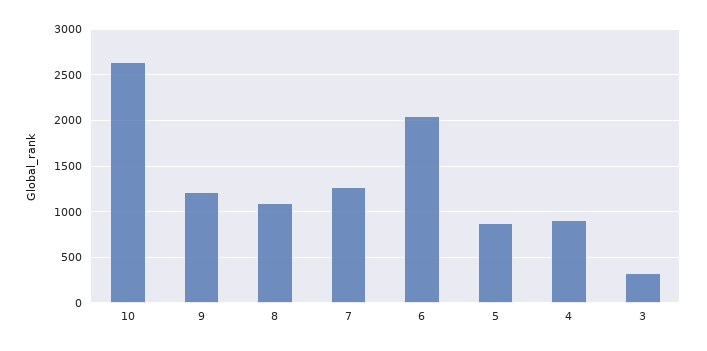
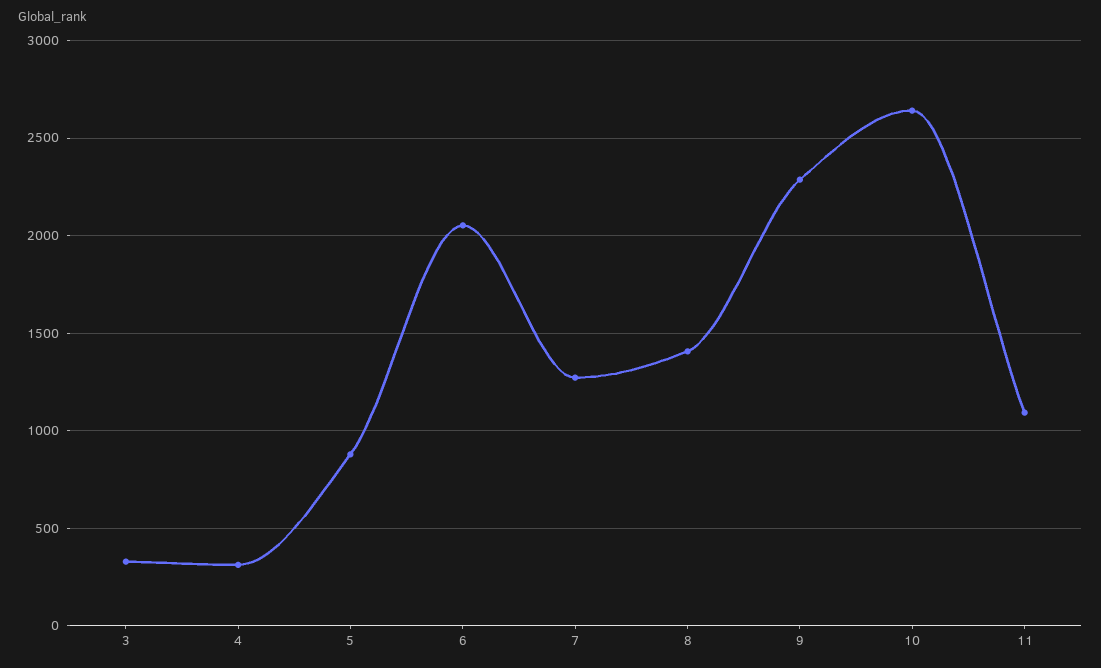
9: 1200 -> 2300
8: 1100 -> 1400
4: 900 -> 300
11: none -> 1100

